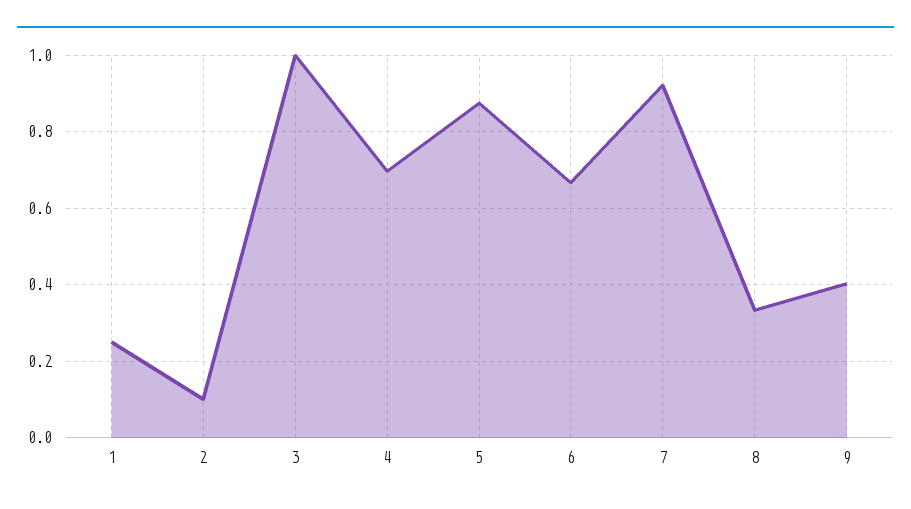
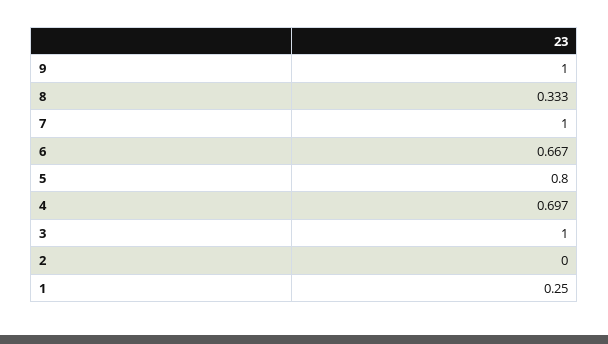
2: 0.1 -> 0
5: 0.88 -> 0.8
7: 0.92 -> 1
9: 0.4 -> 1

